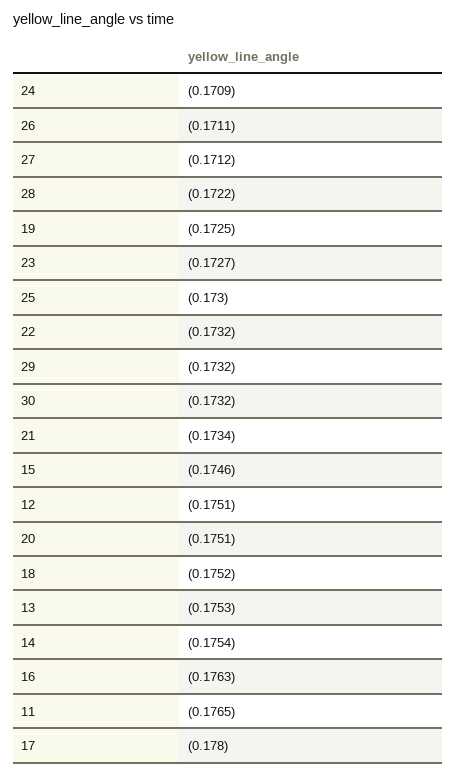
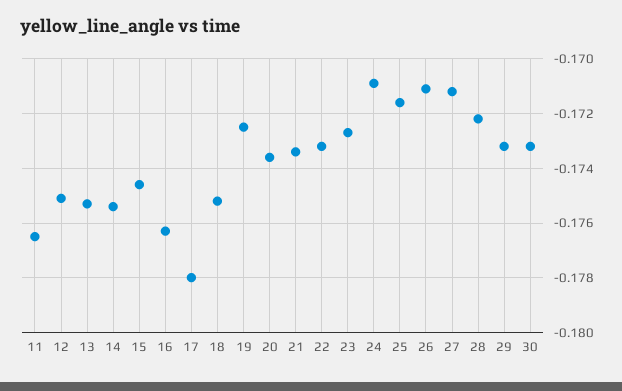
25: -0.173 -> -0.1715
20: -0.1751 -> -0.1735

